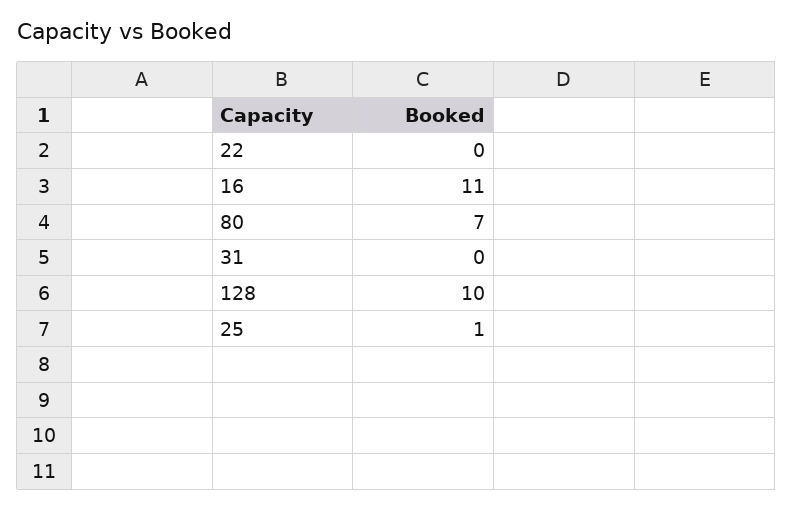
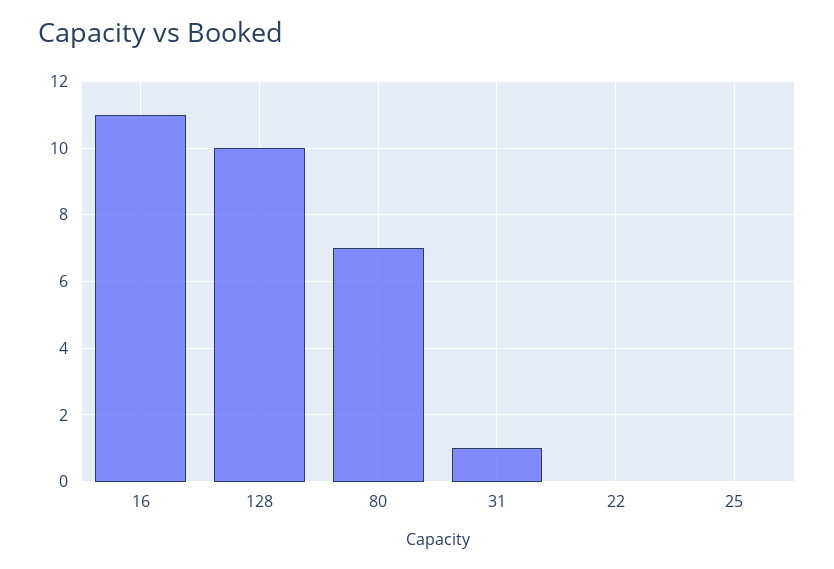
31: 0 -> 1
25: 1 -> 0

